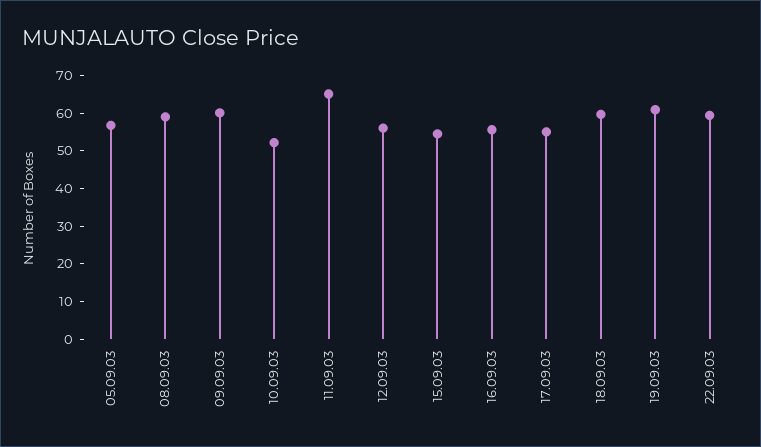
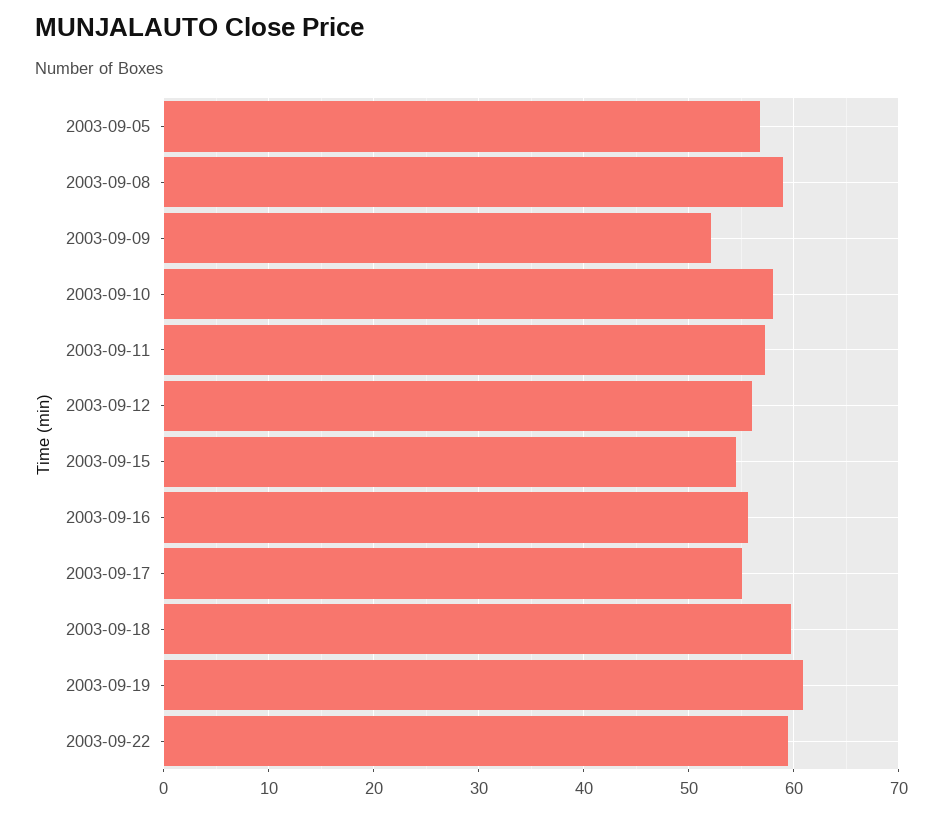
09.09.03: 60 -> 52
10.09.03: 52.5 -> 58
11.09.03: 65 -> 57

